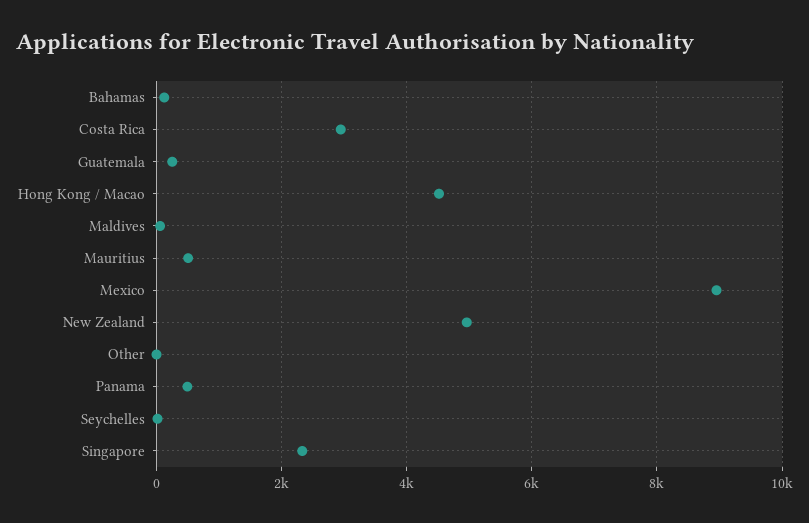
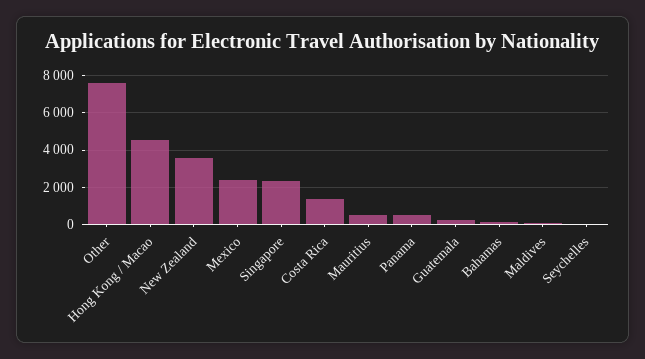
Costa Rica: 3000 -> 1500
Mexico: 9000 -> 2500
New Zealand: 5000 -> 3500
Other: 0 -> 7500

